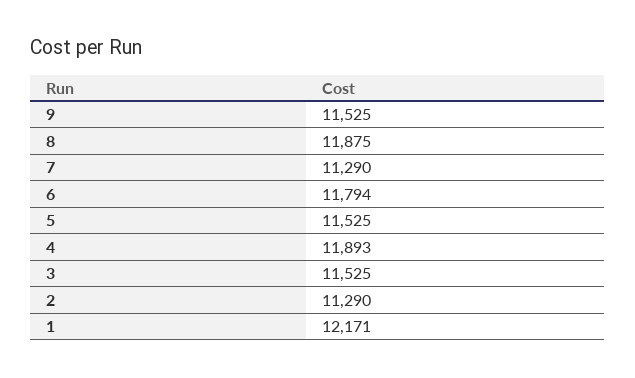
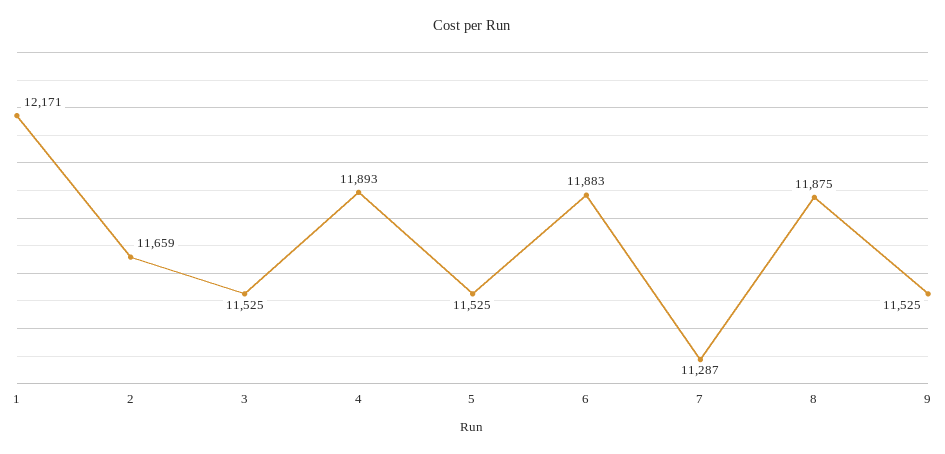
7: 11290 -> 11287
6: 11794 -> 11883
2: 11290 -> 11659

